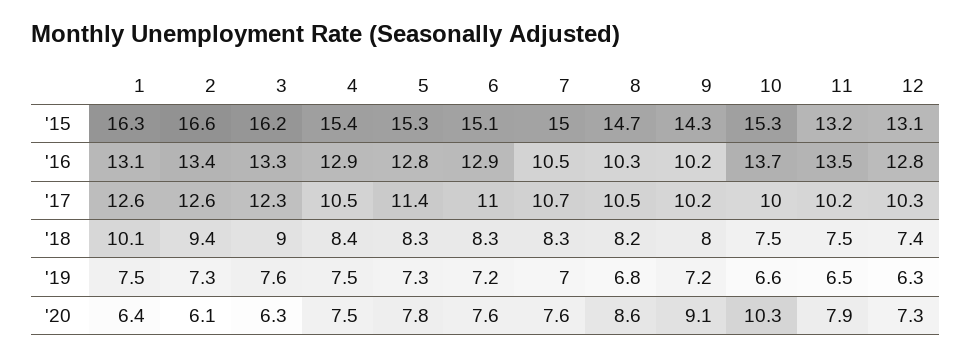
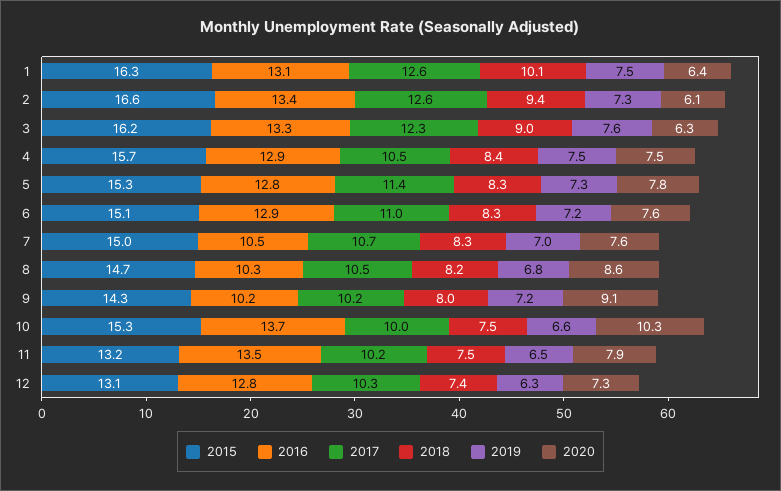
'15, 4: 15.4 -> 15.7

